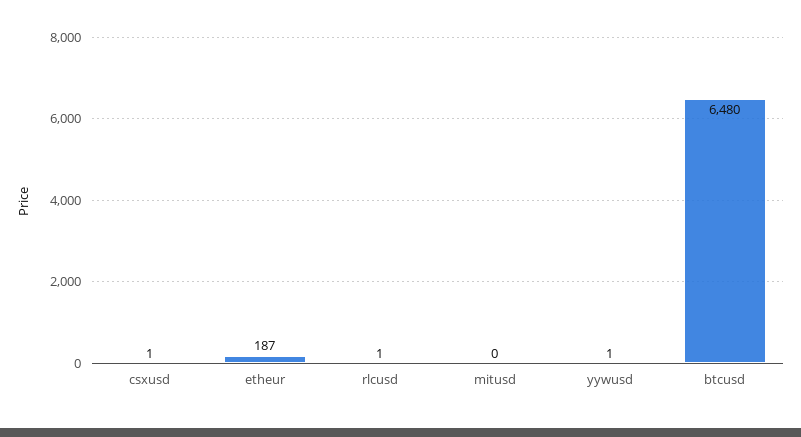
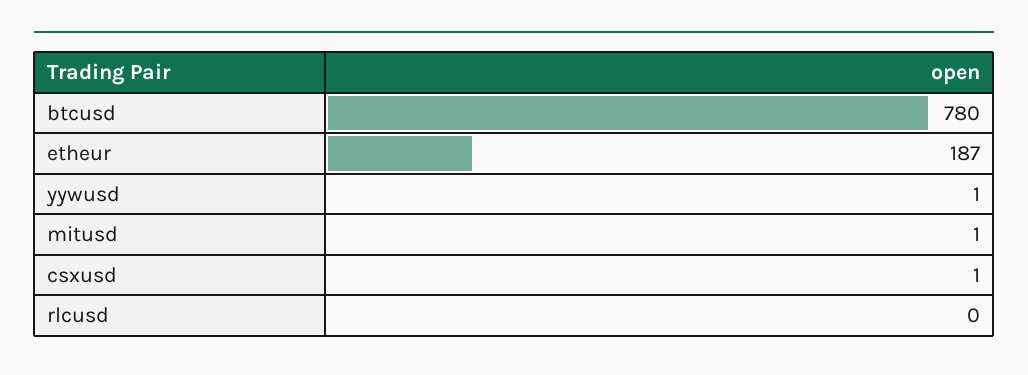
rlcusd: 1 -> 0
mitusd: 0 -> 1
btcusd: 6480 -> 780

